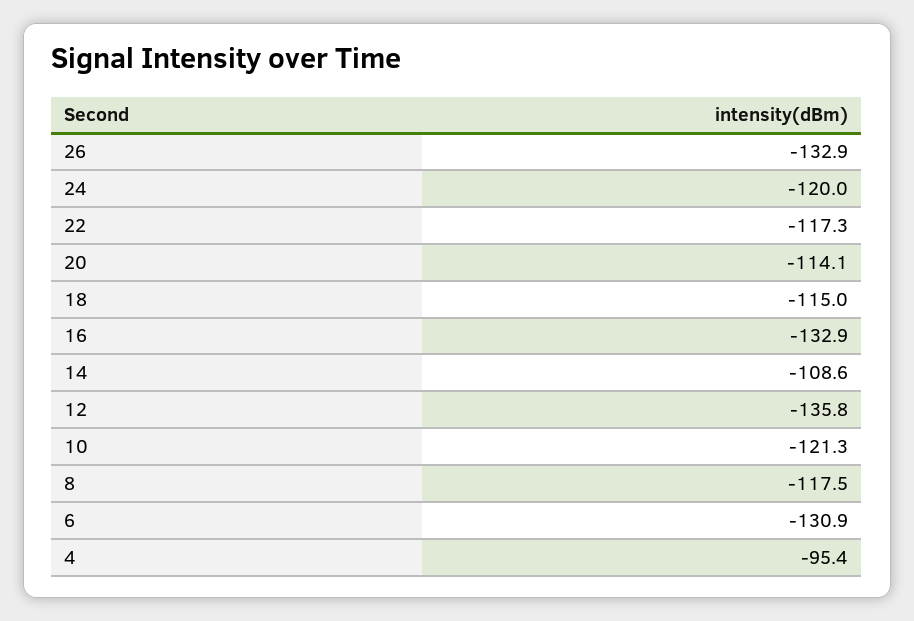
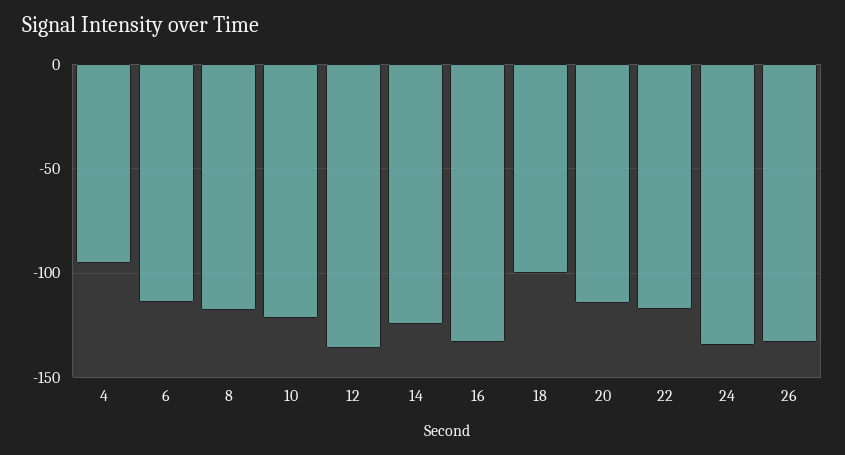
24: -120 -> -135
18: -115 -> -100
14: -108.6 -> -125
6: -130.9 -> -115

